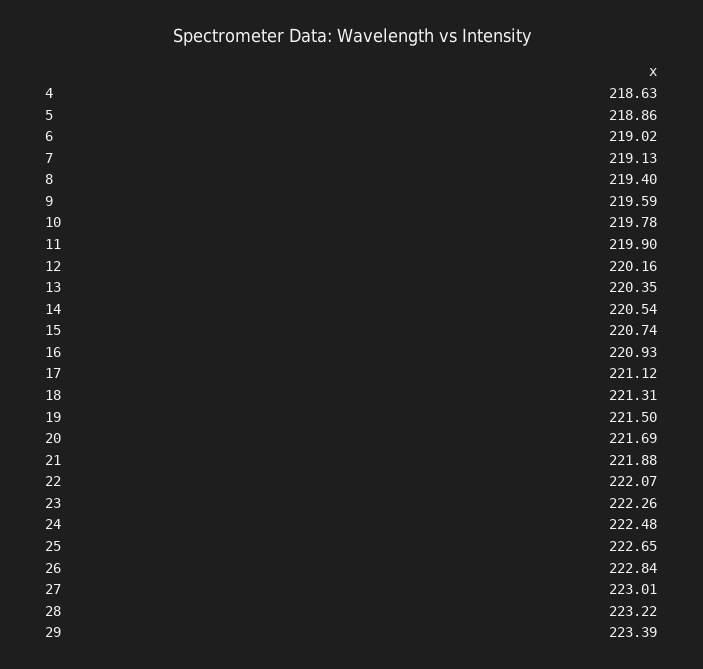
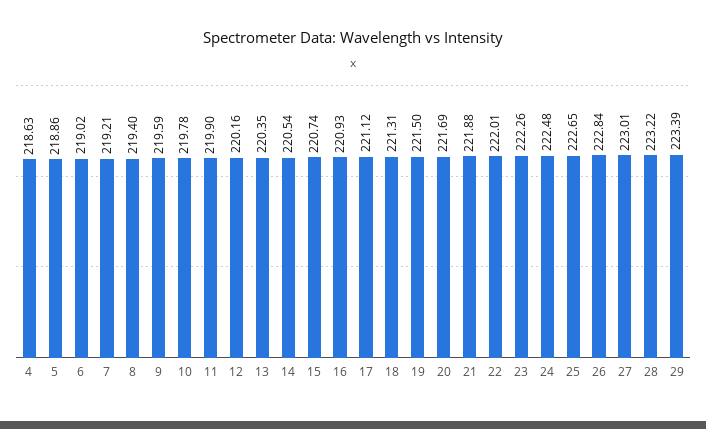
7: 219.13 -> 219.21
22: 222.07 -> 222.01

